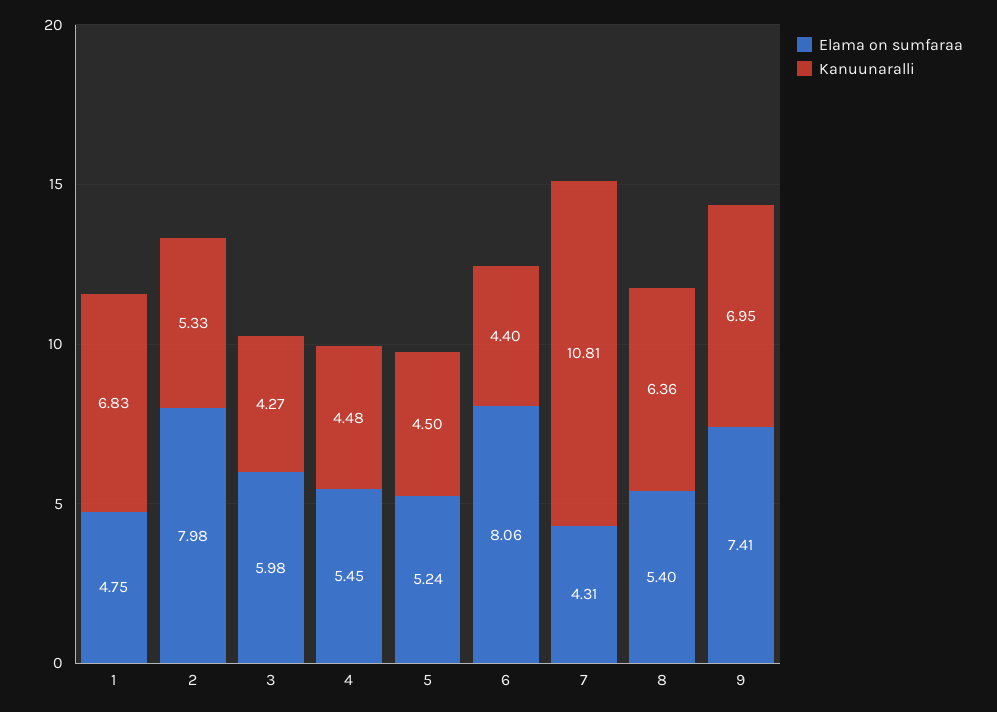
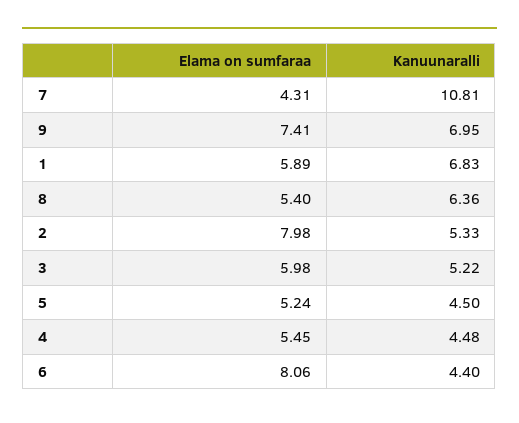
Elama on sumfaraa, 1: 4.75 -> 5.89
Kanuunaralli, 3: 4.27 -> 5.22

